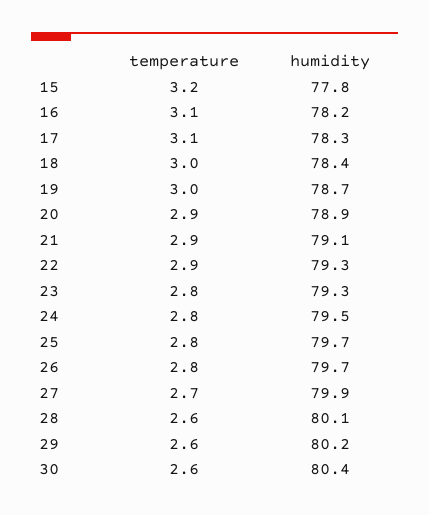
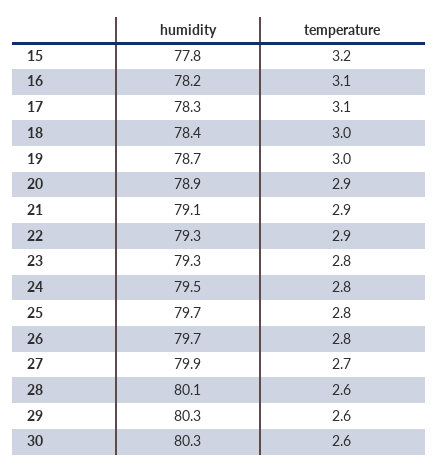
humidity, 29: 80.2 -> 80.3
humidity, 30: 80.4 -> 80.3

